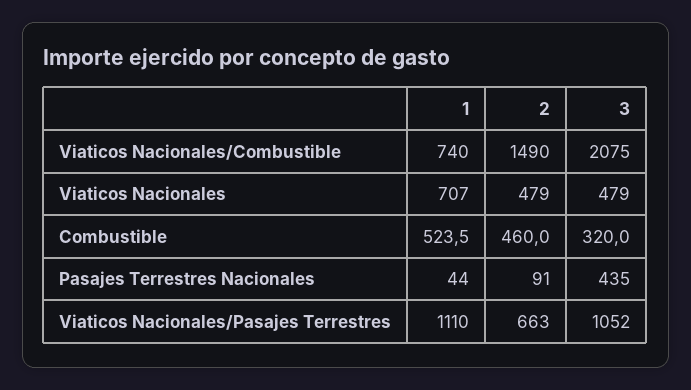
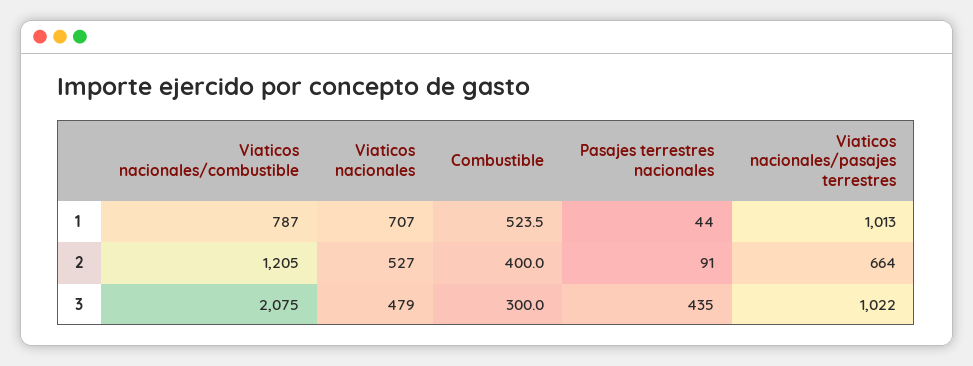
1, Viaticos Nacionales/Combustible: 740 -> 787
2, Viaticos Nacionales/Combustible: 1490 -> 1205
2, Viaticos Nacionales: 479 -> 527
2, Combustible: 460 -> 400
3, Combustible: 320 -> 300
1, Viaticos Nacionales/Pasajes Terrestres: 1110 -> 1013
2, Viaticos Nacionales/Pasajes Terrestres: 663 -> 664
3, Viaticos Nacionales/Pasajes Terrestres: 1052 -> 1022

